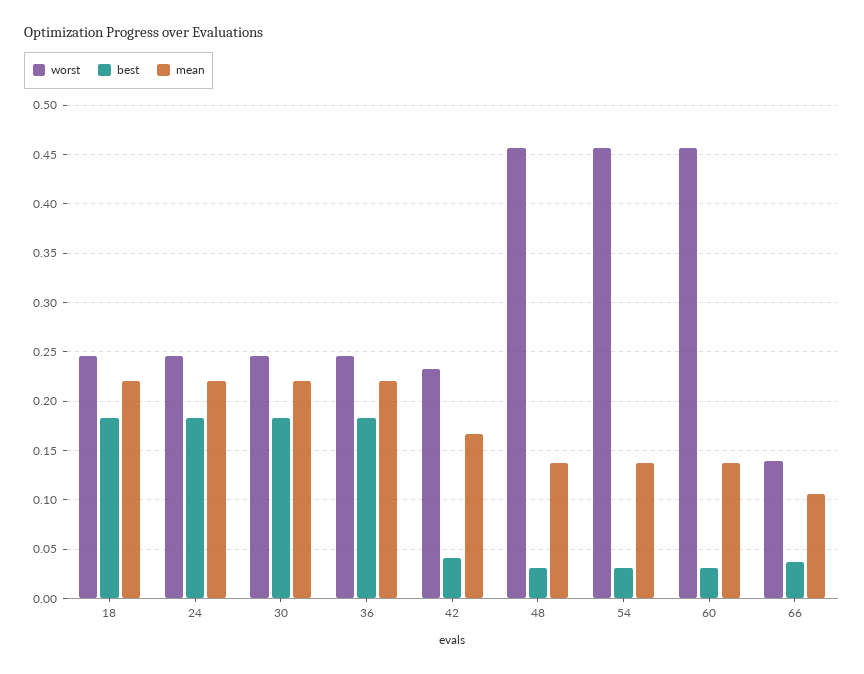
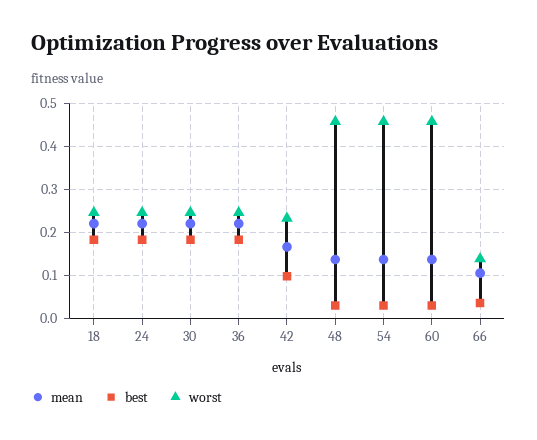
best, 42: 0.04 -> 0.1

